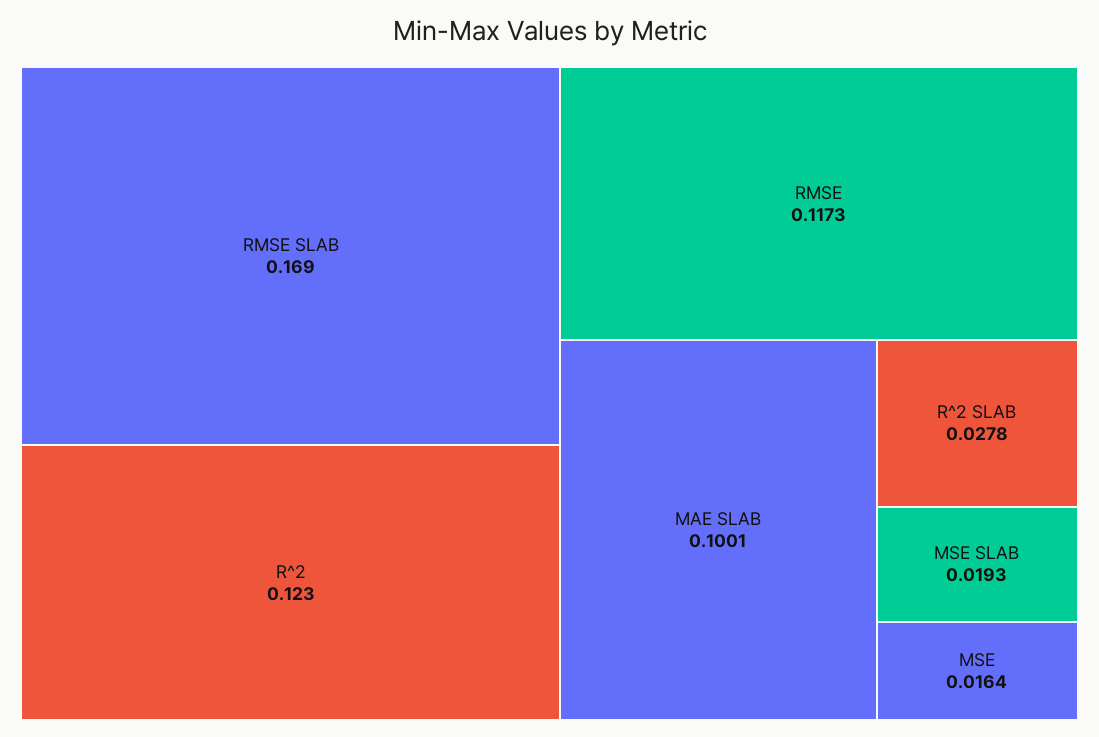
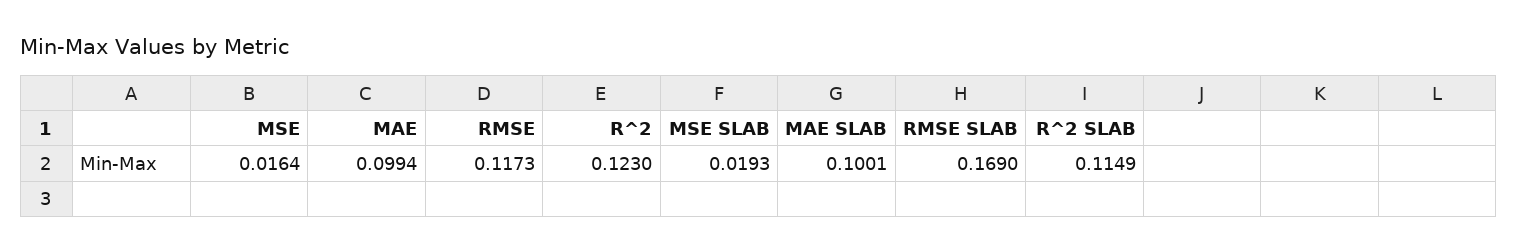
R^2 SLAB: 0.0278 -> 0.1149
MAE: none -> 0.0994

